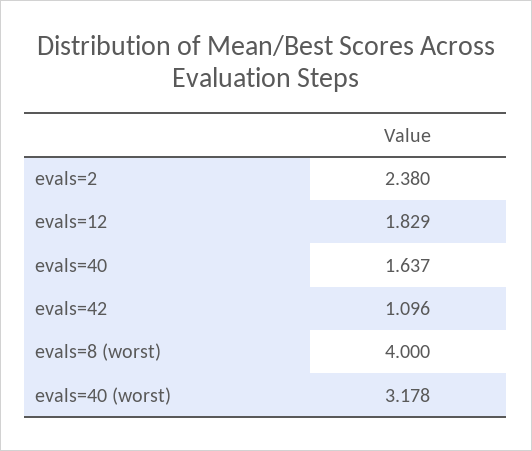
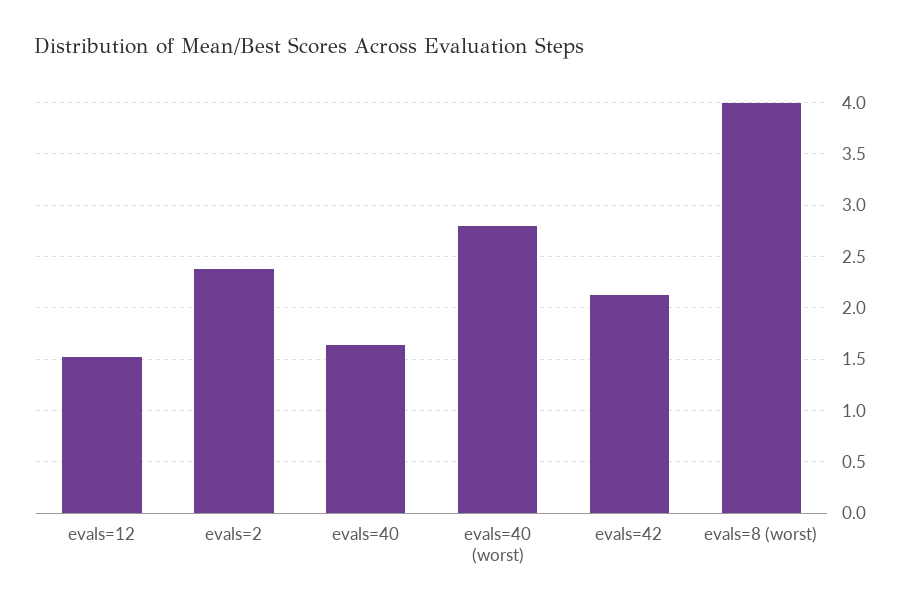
evals=12: 1.829 -> 1.5
evals=42: 1.096 -> 2.1
evals=40 (worst): 3.178 -> 2.8

